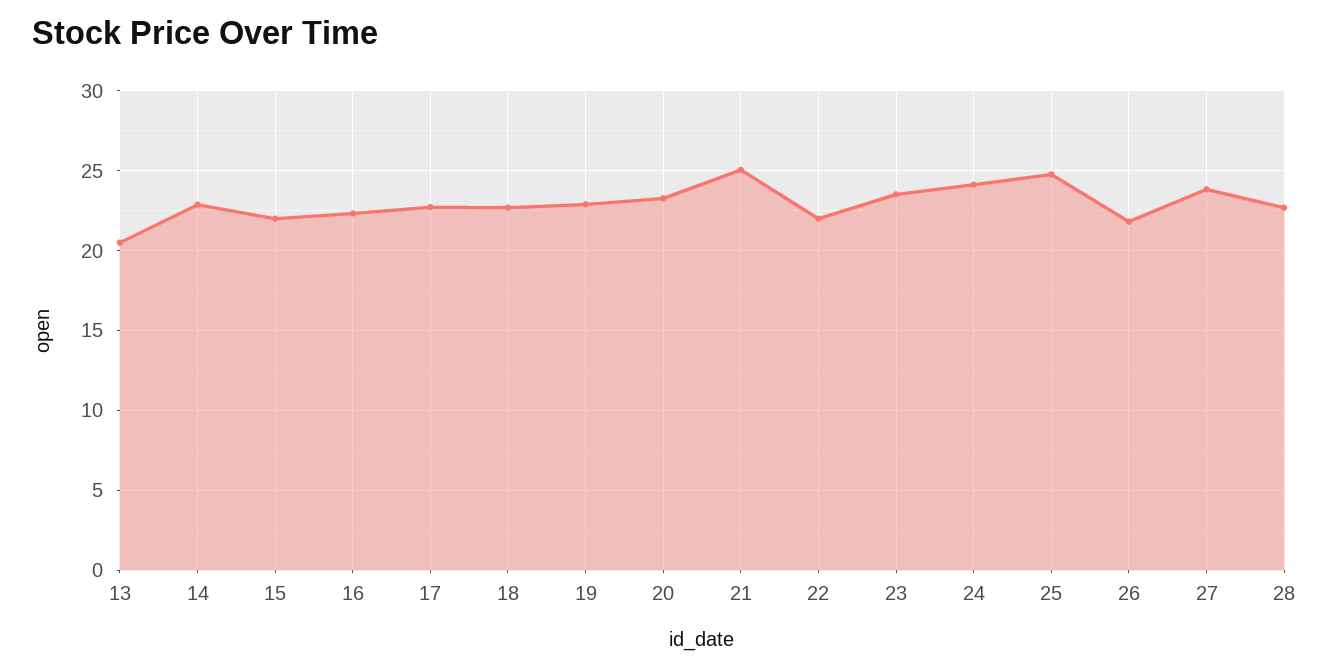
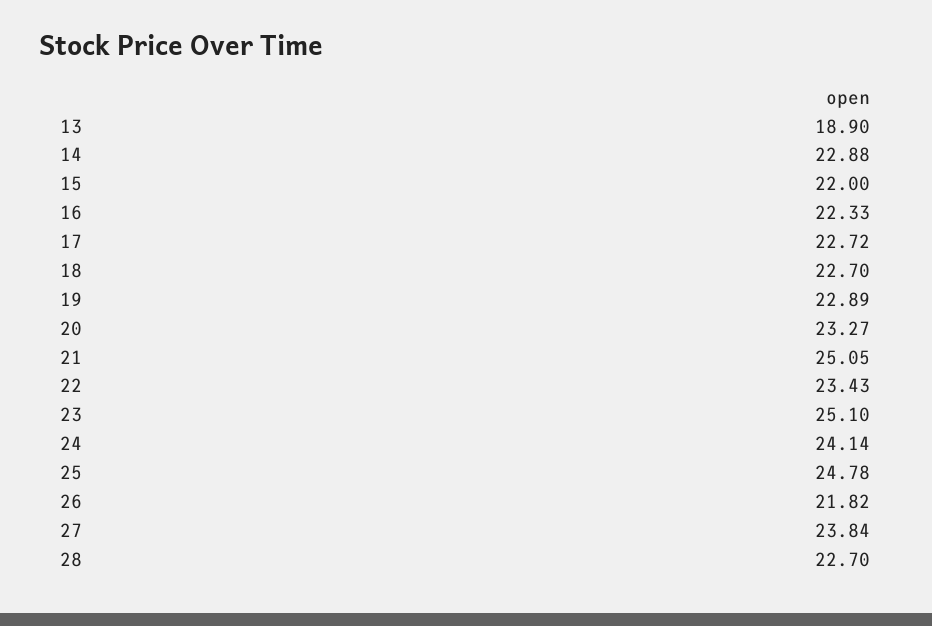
13: 20.5 -> 18.9
22: 22 -> 23.43
23: 23.5 -> 25.1

